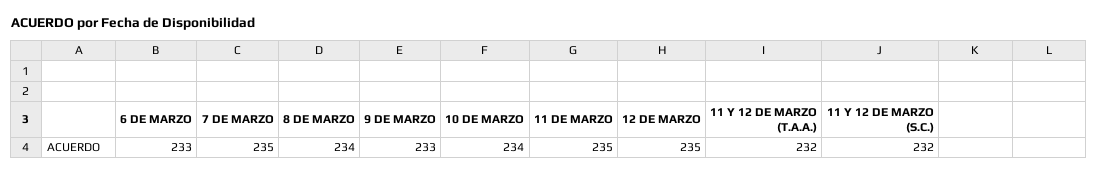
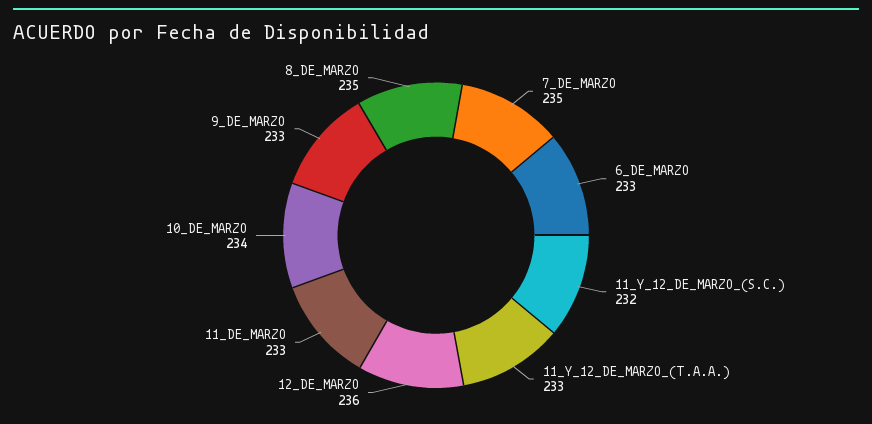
8 DE MARZO: 234 -> 235
11 DE MARZO: 235 -> 233
12 DE MARZO: 235 -> 236
11 Y 12 DE MARZO (T.A.A.): 232 -> 233

